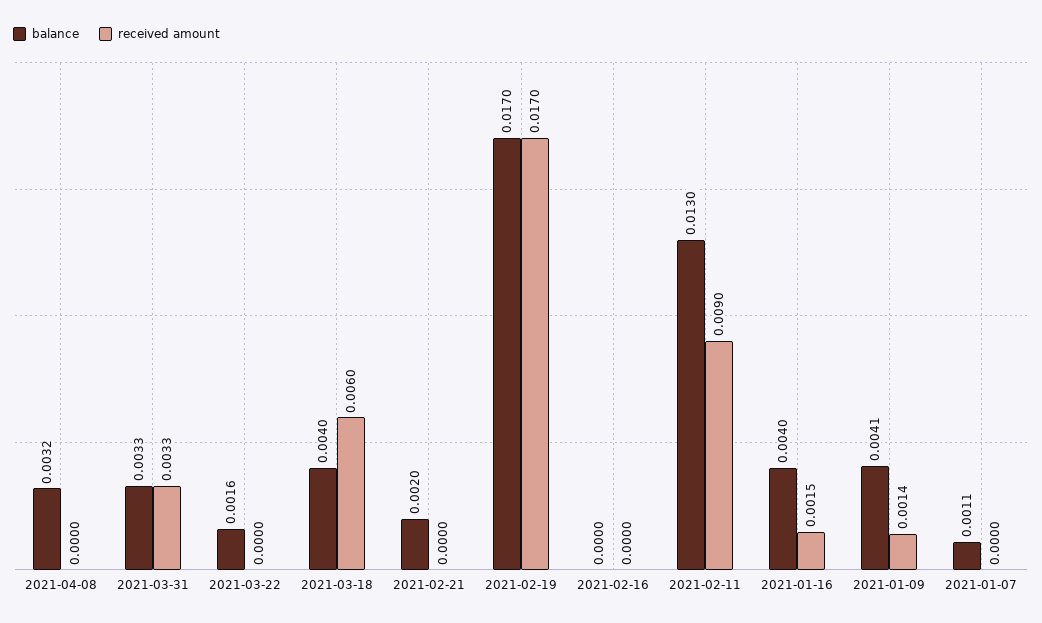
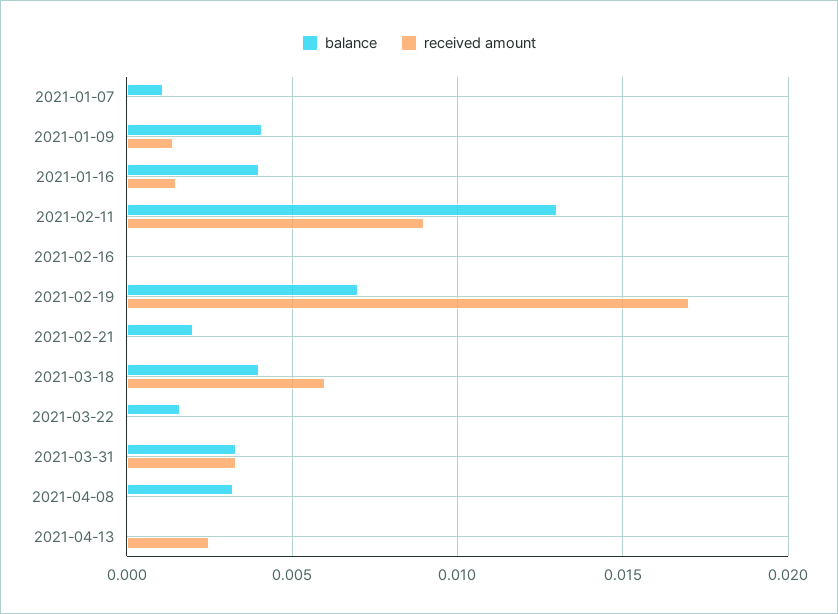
balance, 2021-02-19: 0.017 -> 0.007
balance, 2021-04-13: none -> 0
received amount, 2021-04-13: none -> 0.0025

